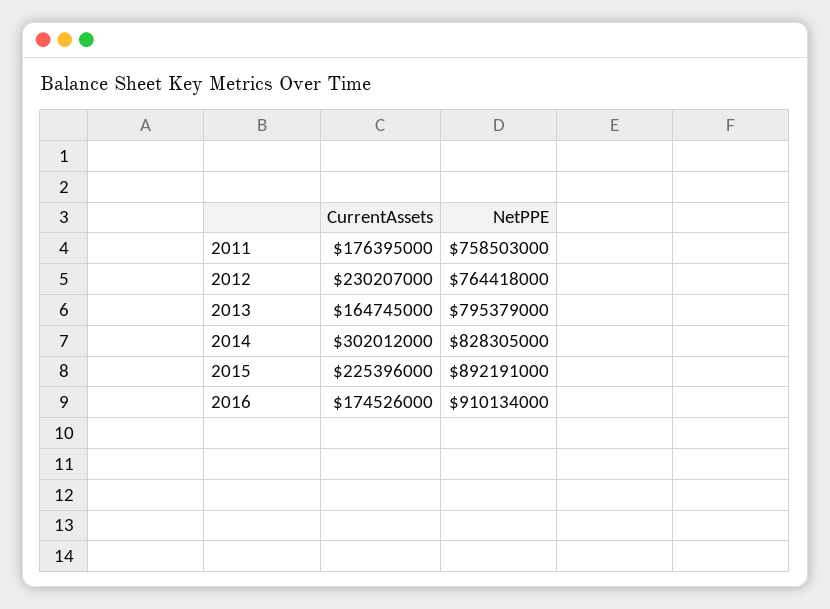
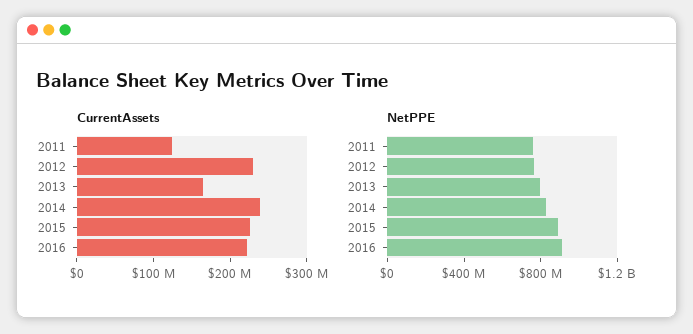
CurrentAssets, 2011: 176395000 -> 120000000
CurrentAssets, 2014: 302012000 -> 240000000
CurrentAssets, 2016: 174526000 -> 220000000

